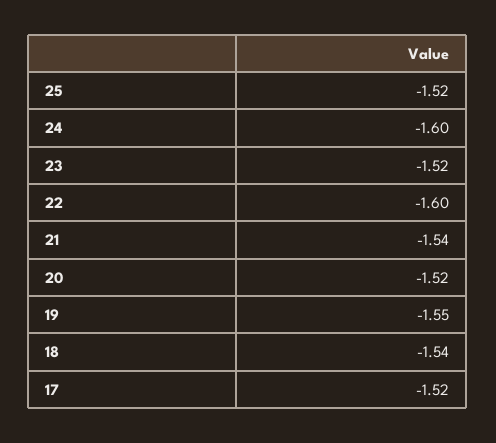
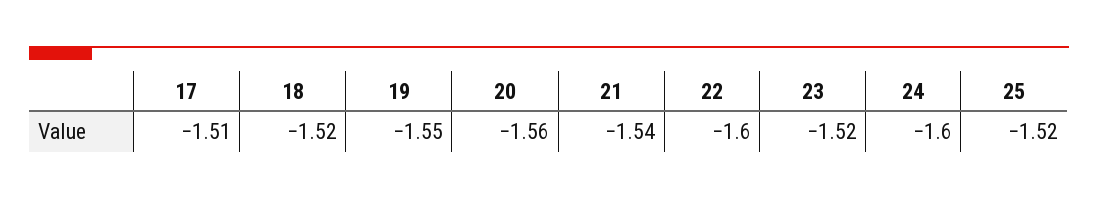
20: -1.52 -> -1.56
18: -1.54 -> -1.52
17: -1.52 -> -1.51

